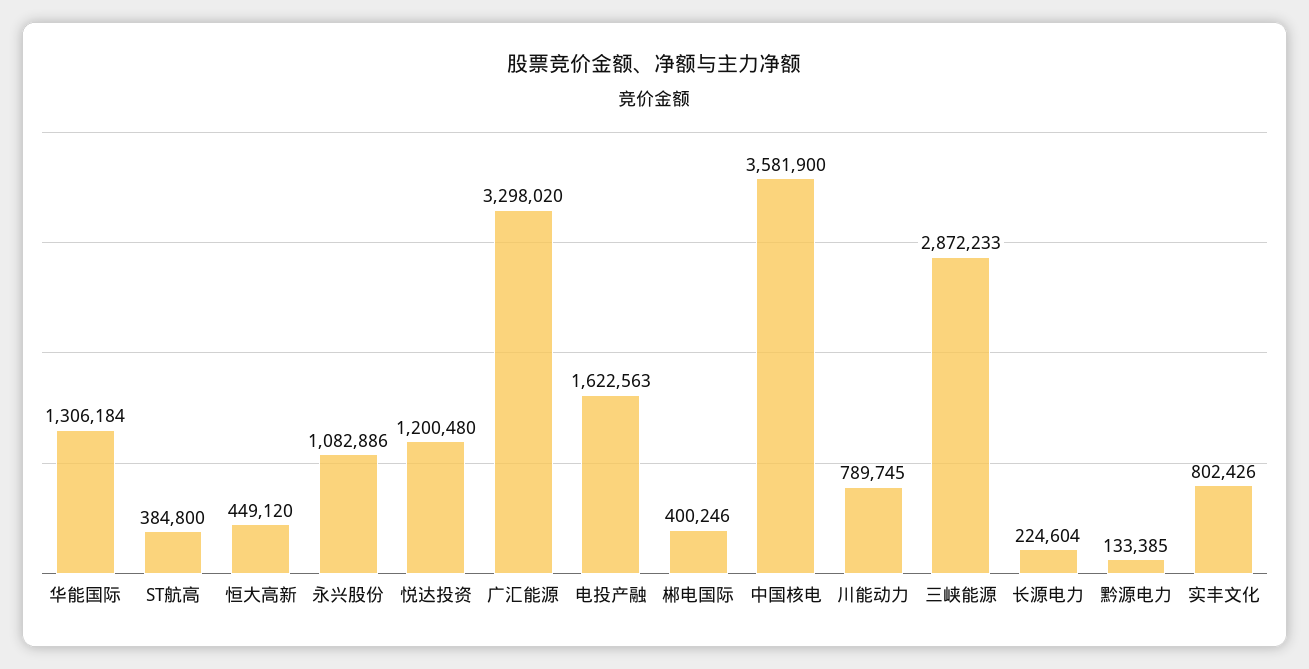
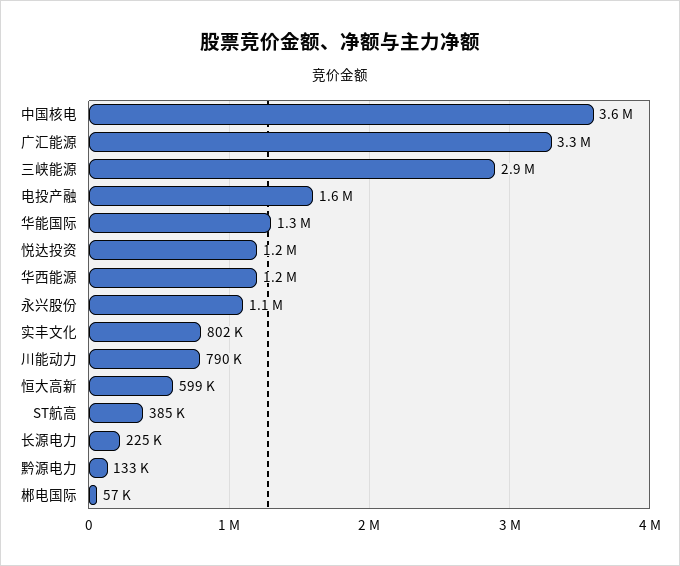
恒大高新: 449120 -> 599000
郴电国际: 400246 -> 57000
华西能源: none -> 1200000

